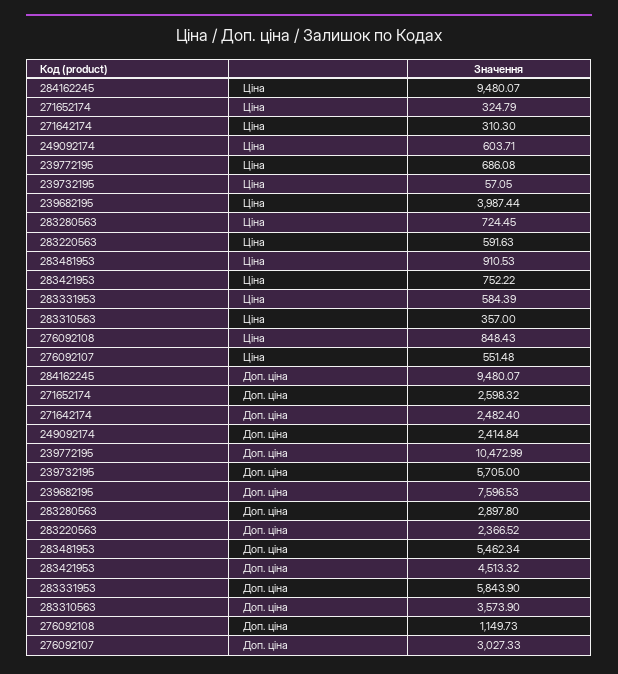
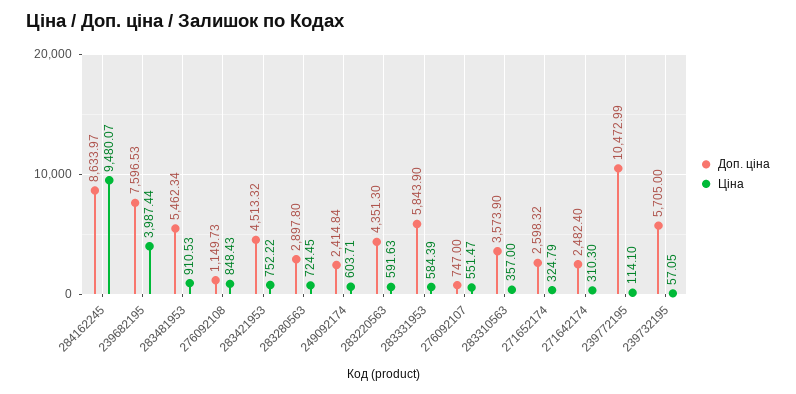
Ціна, 239772195: 686.08 -> 114.1
Ціна, 276092107: 551.48 -> 551.47
Доп. ціна, 284162245: 9480.07 -> 8633.97
Доп. ціна, 283220563: 2366.52 -> 4351.3
Доп. ціна, 276092107: 3027.33 -> 747

